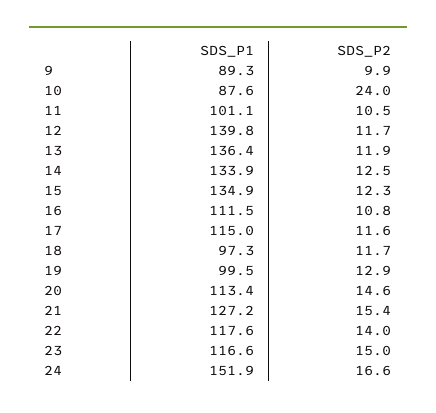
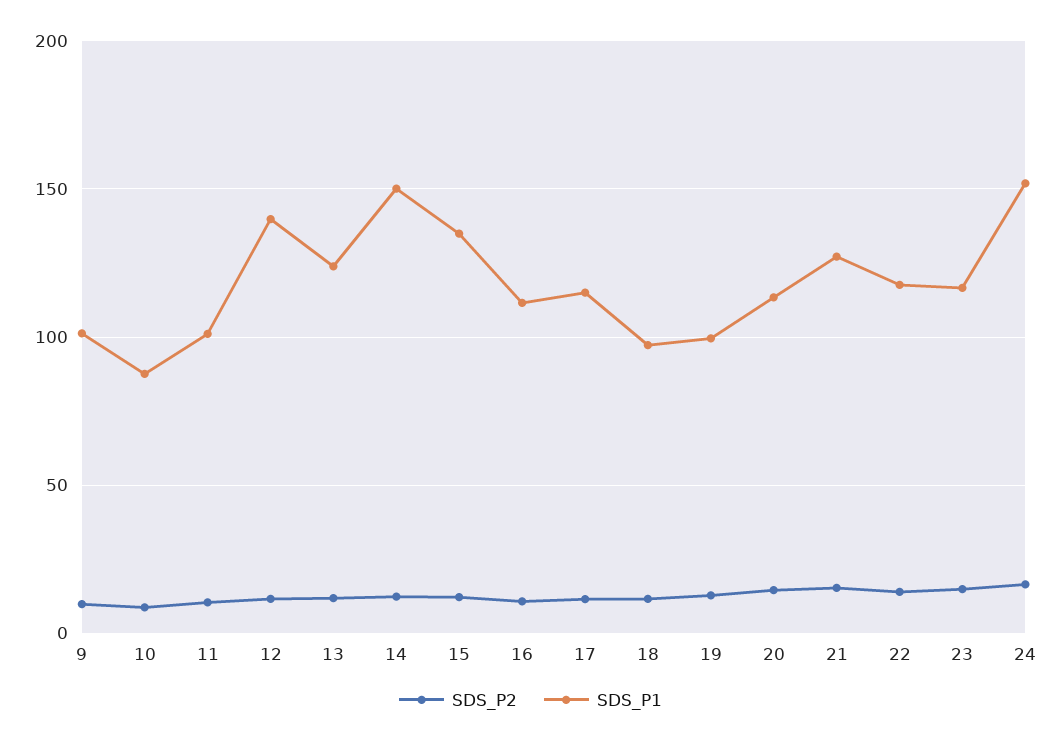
SDS_P1, 9: 89.3 -> 100
SDS_P2, 10: 24 -> 10
SDS_P1, 13: 136.4 -> 125
SDS_P1, 14: 133.9 -> 150

